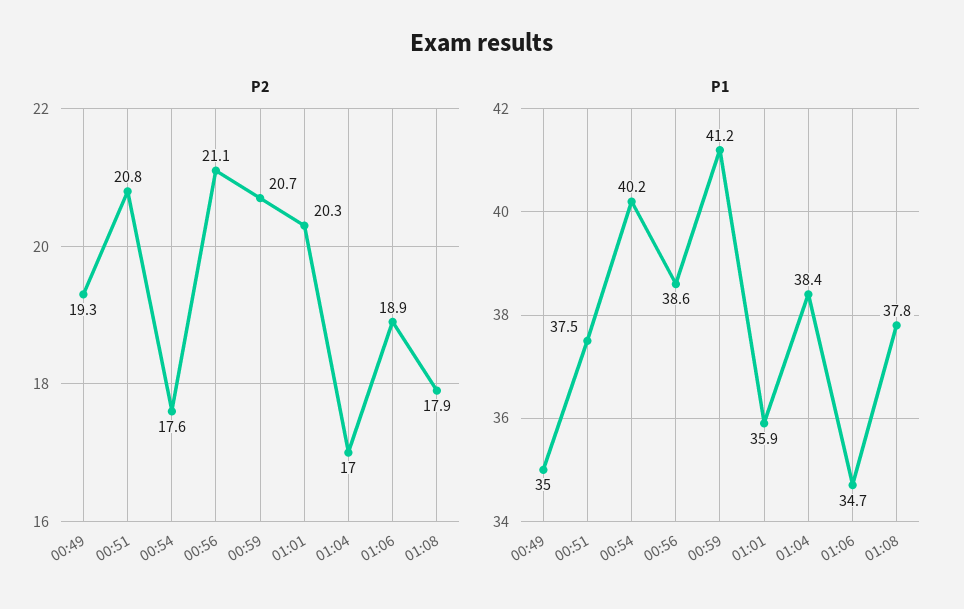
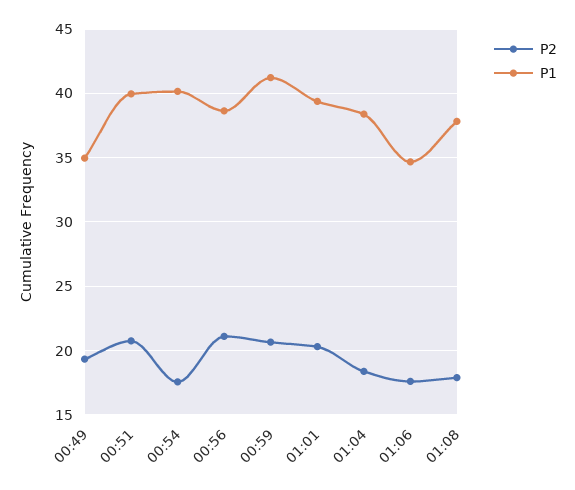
P2, 01:04: 17 -> 18.5
P2, 01:06: 18.9 -> 17.5
P1, 00:51: 37.5 -> 40
P1, 01:01: 35.9 -> 39.5

